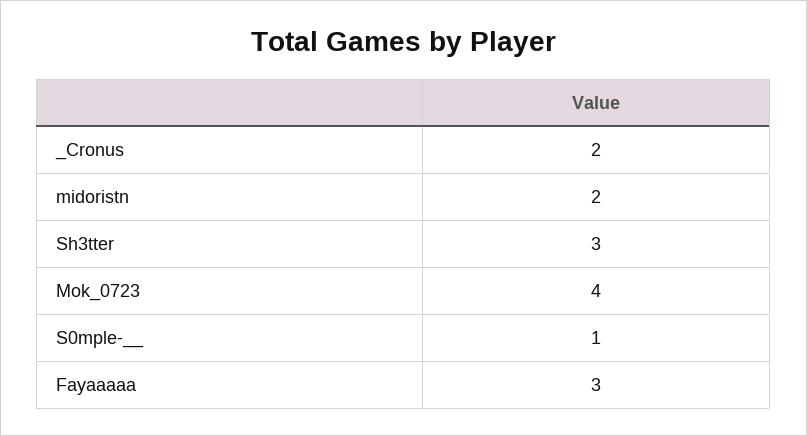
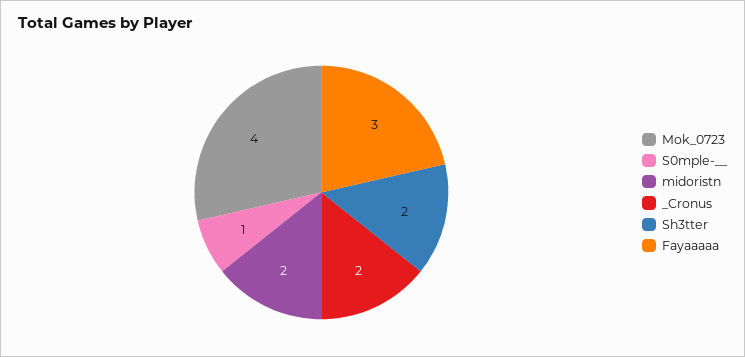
Sh3tter: 3 -> 2

